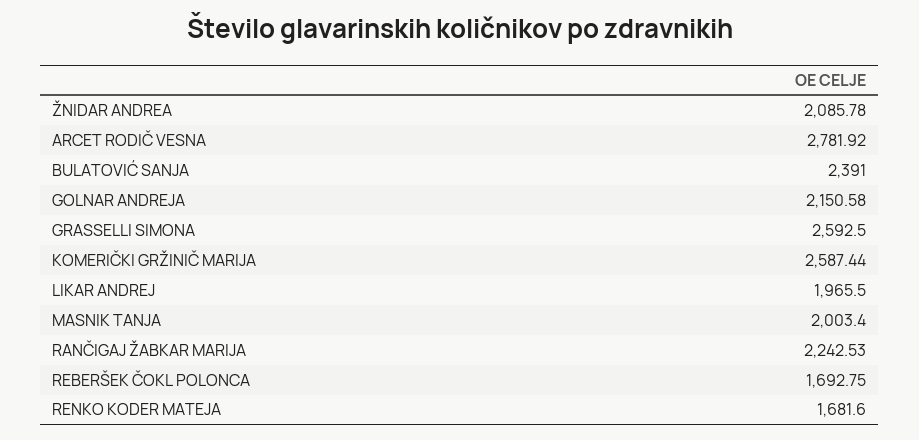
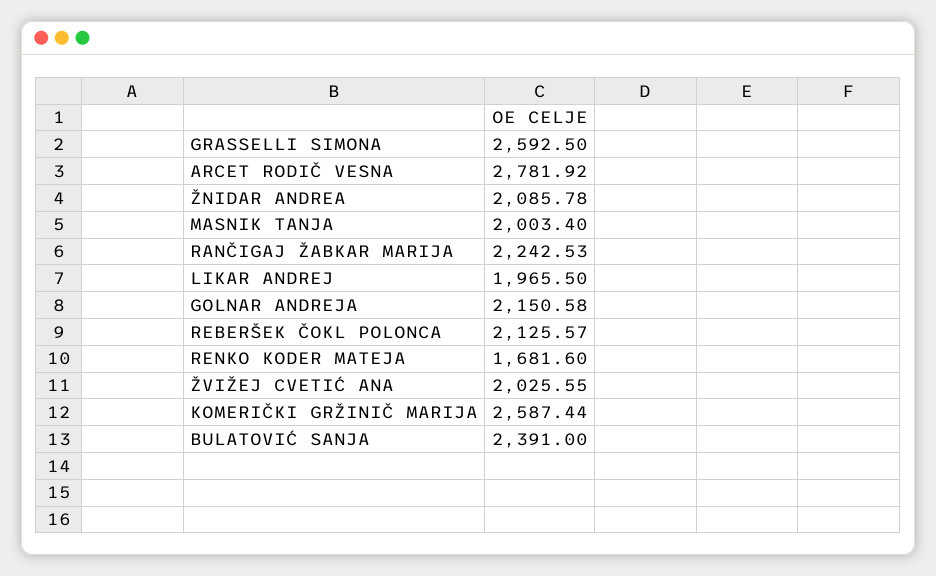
REBERŠEK ČOKL POLONCA: 1692.75 -> 2125.57
ŽVIŽEJ CVETIĆ ANA: none -> 2025.55

